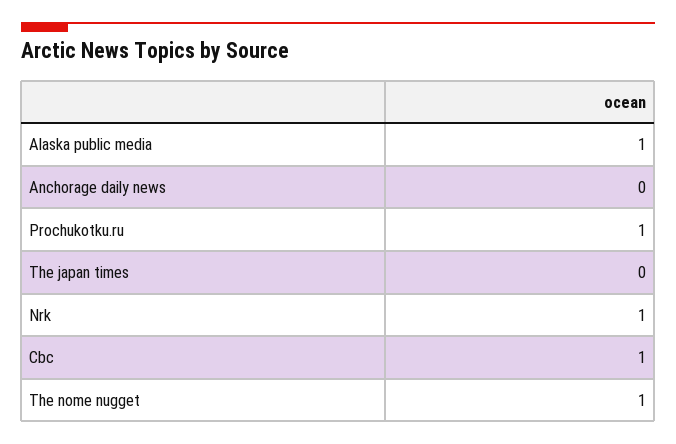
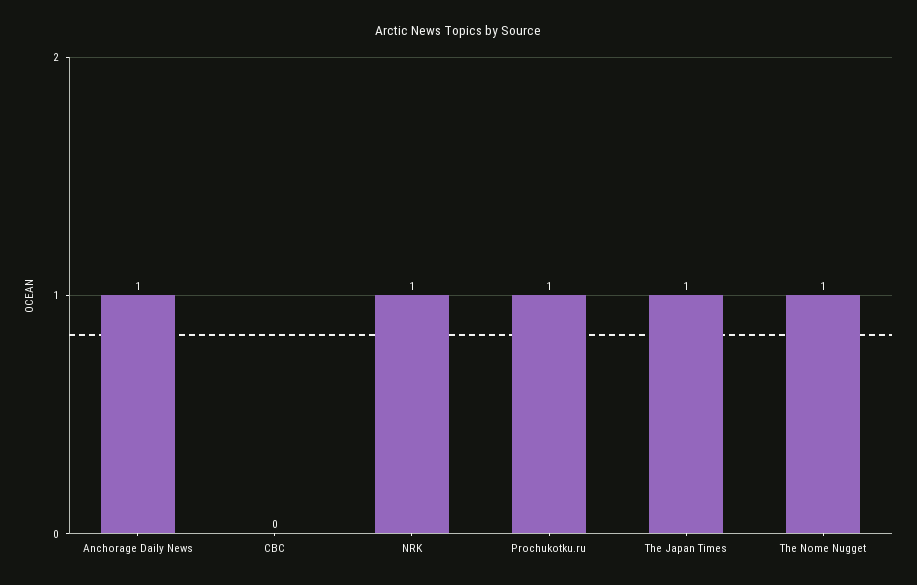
Alaska public media: 1 -> none
Anchorage daily news: 0 -> 1
The japan times: 0 -> 1
Cbc: 1 -> 0

